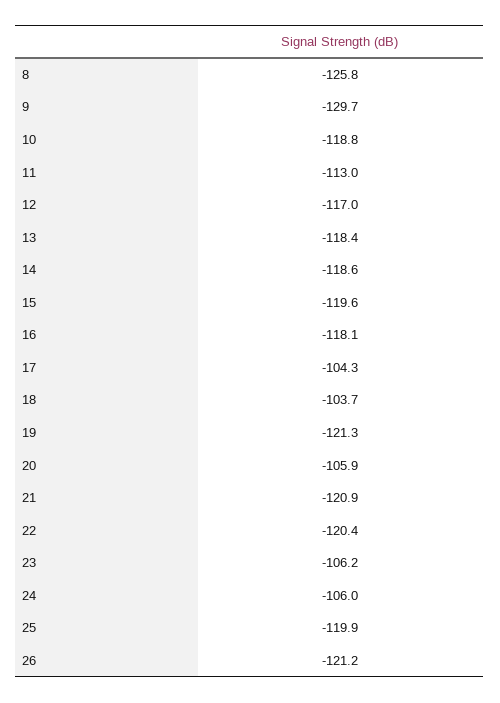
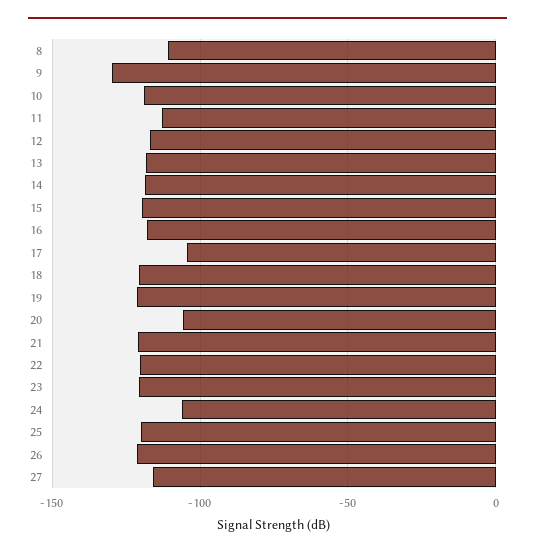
8: -125.8 -> -110
18: -103.7 -> -120
23: -106.2 -> -120
27: none -> -115

